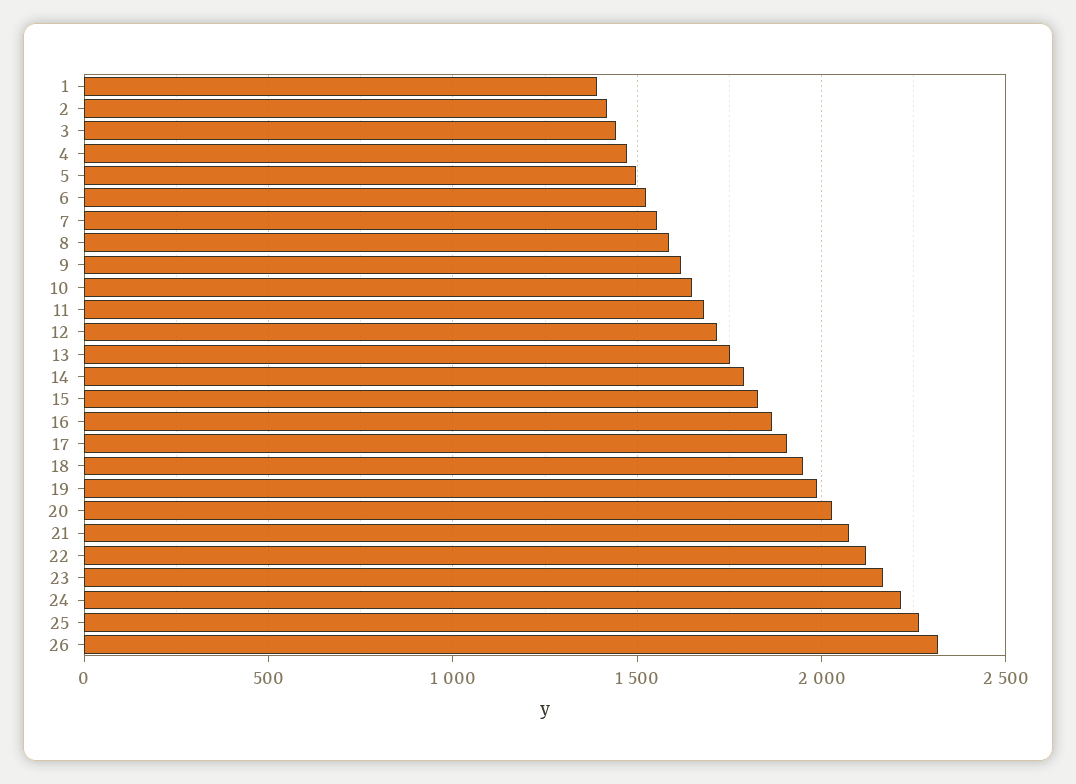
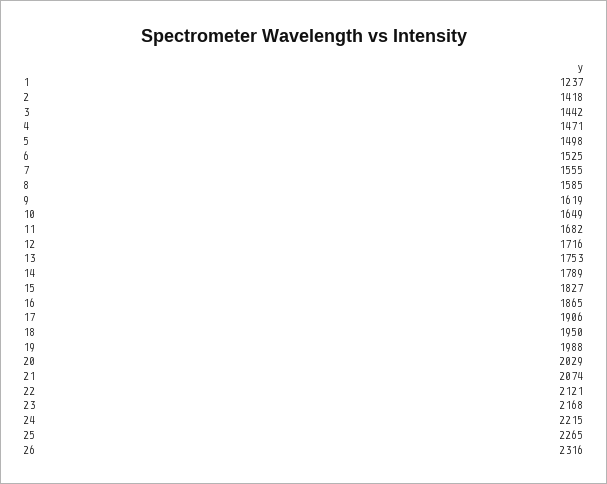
1: 1400 -> 1237

